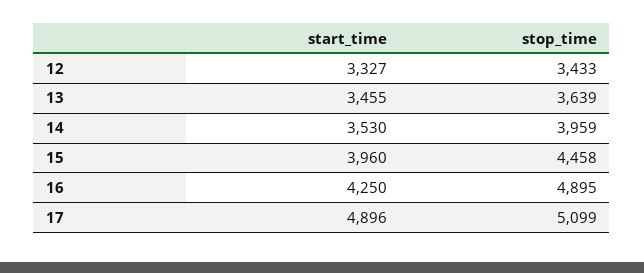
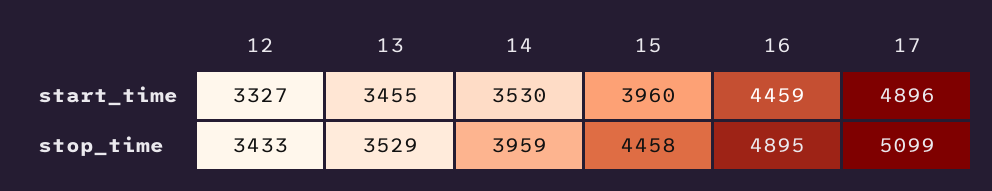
stop_time, 13: 3639 -> 3529
start_time, 16: 4250 -> 4459

